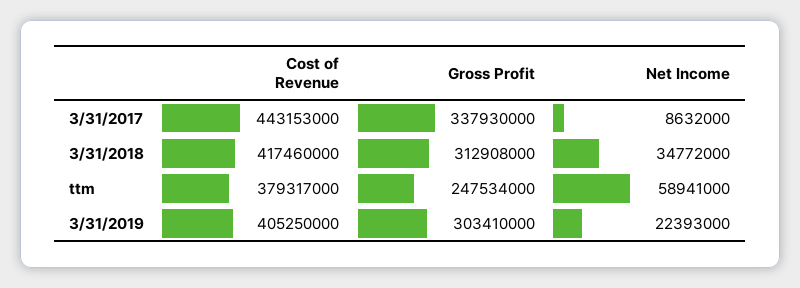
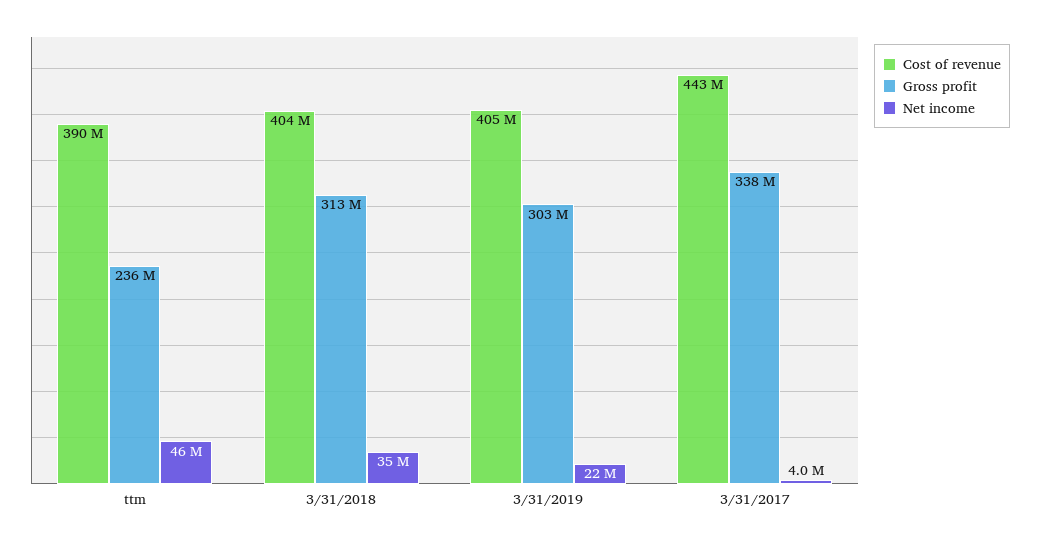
Net Income, 3/31/2017: 8632000 -> 4000000
Cost of Revenue, 3/31/2018: 417460000 -> 404000000
Cost of Revenue, ttm: 379317000 -> 390000000
Gross Profit, ttm: 247534000 -> 236000000
Net Income, ttm: 58941000 -> 46000000

